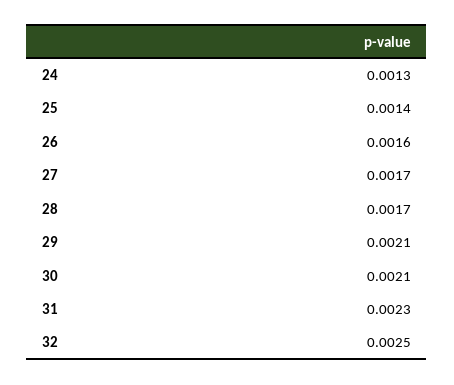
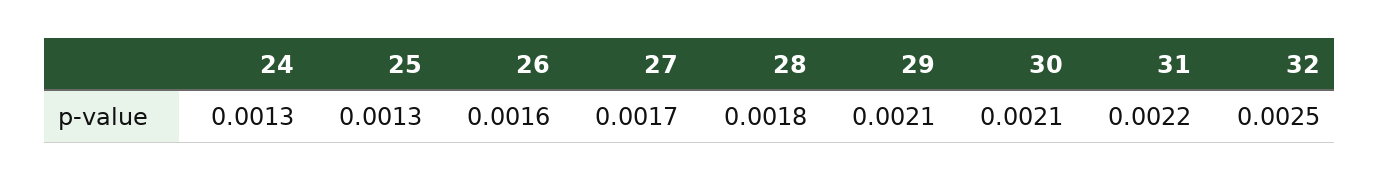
25: 0.0014 -> 0.0013
28: 0.0017 -> 0.0018
31: 0.0023 -> 0.0022

